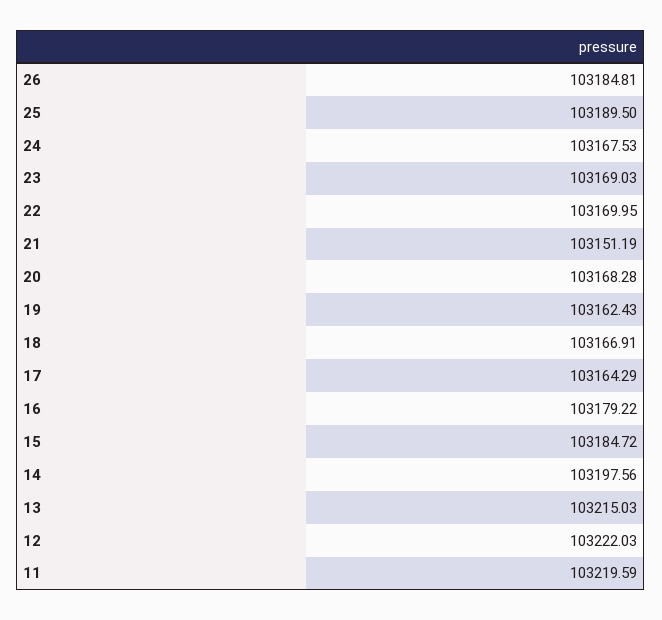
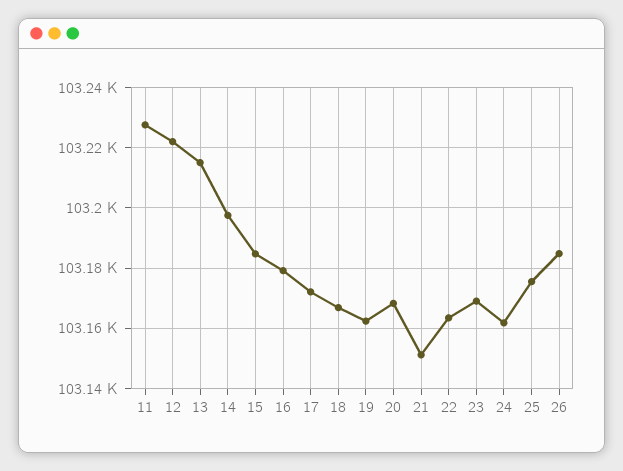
25: 103189.5 -> 103176
24: 103167.53 -> 103162
22: 103169.95 -> 103164
17: 103164.29 -> 103172
11: 103219.59 -> 103228

